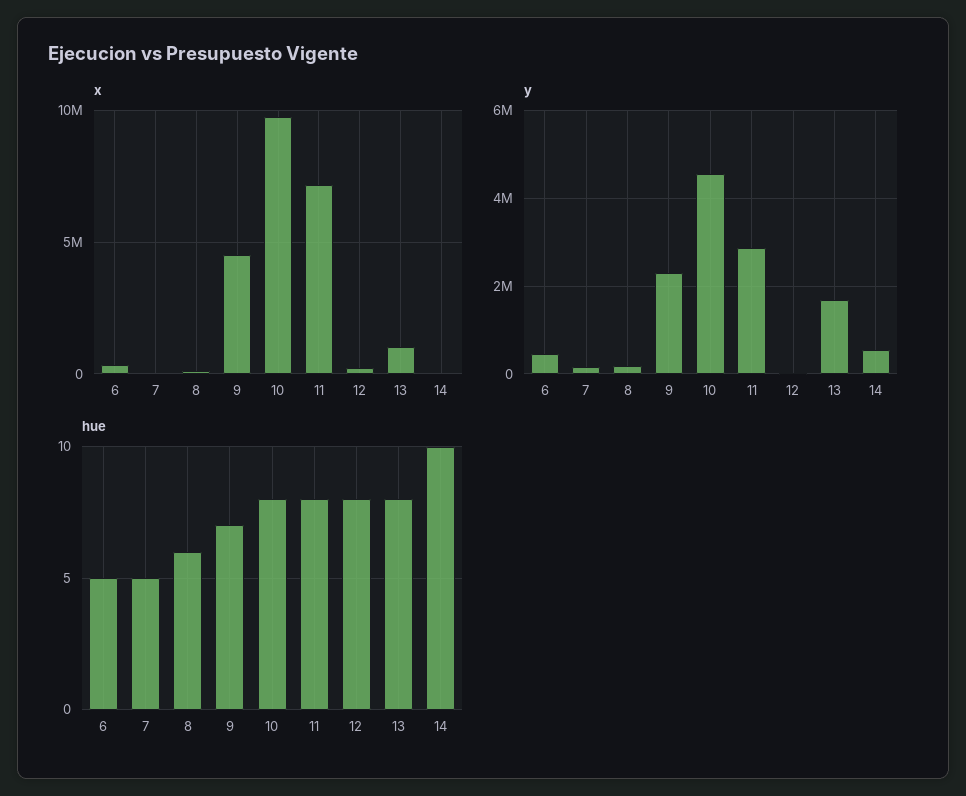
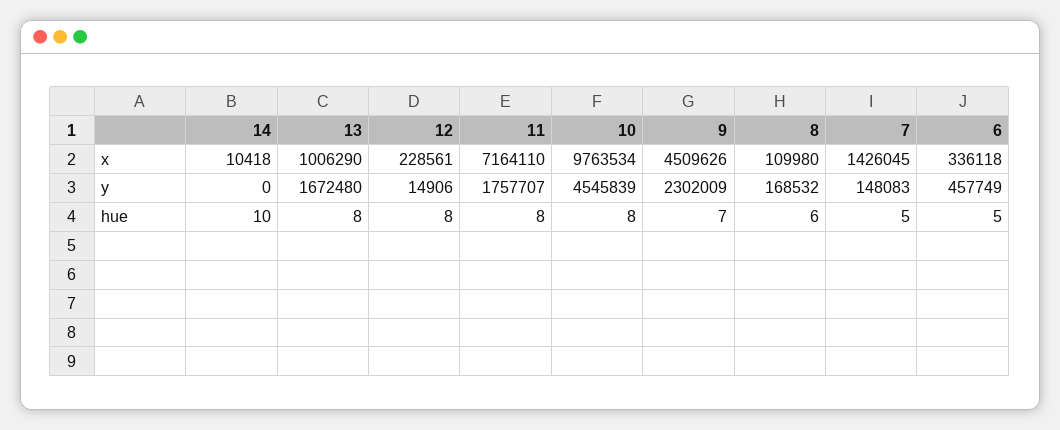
x, 7: 0 -> 1426045
y, 11: 2800000 -> 1757707
y, 14: 600000 -> 0

